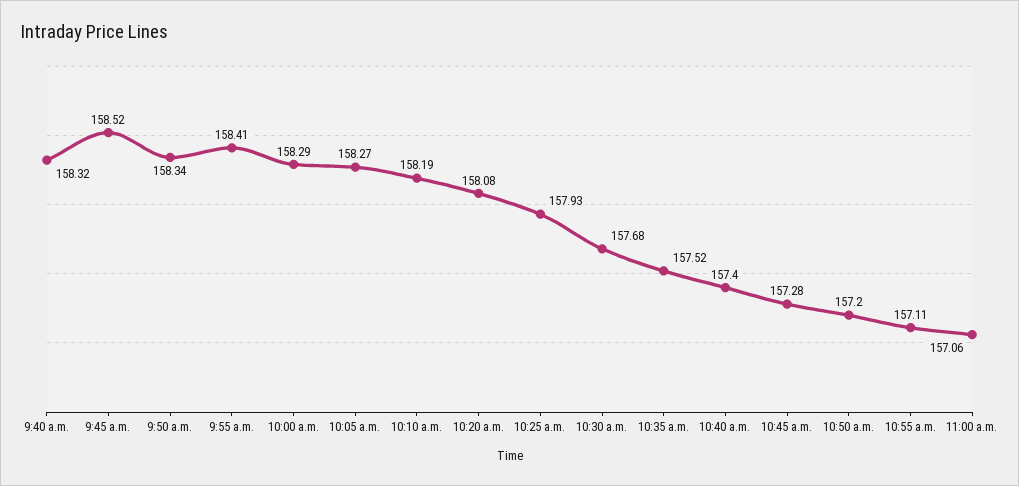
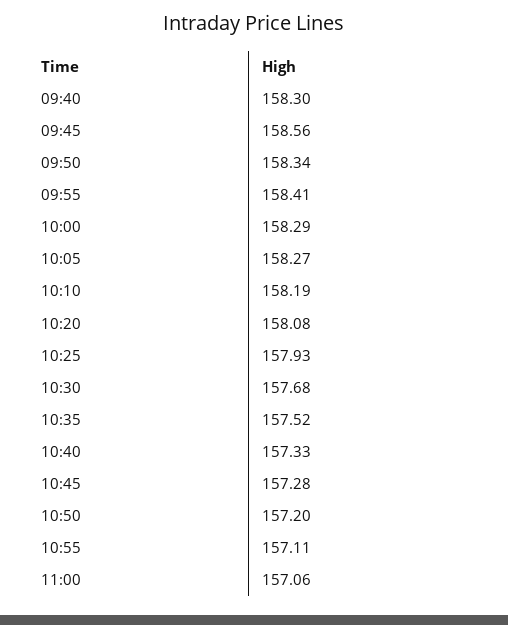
9:40 a.m.: 158.32 -> 158.3
9:45 a.m.: 158.52 -> 158.56
10:40 a.m.: 157.4 -> 157.33

